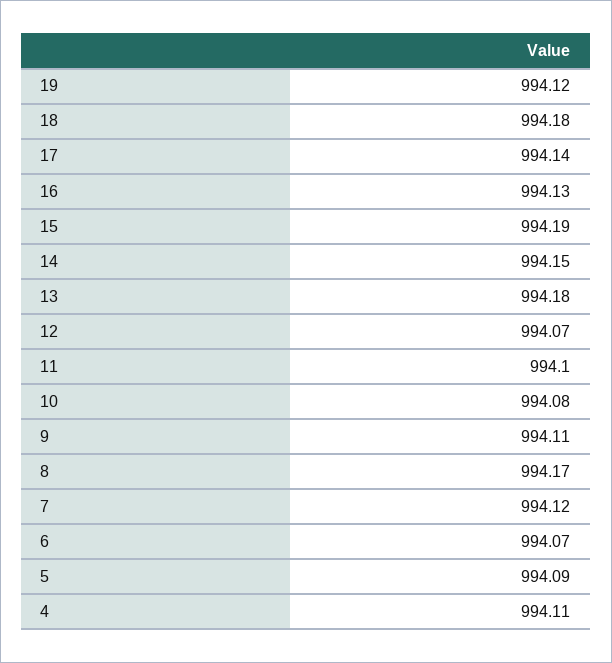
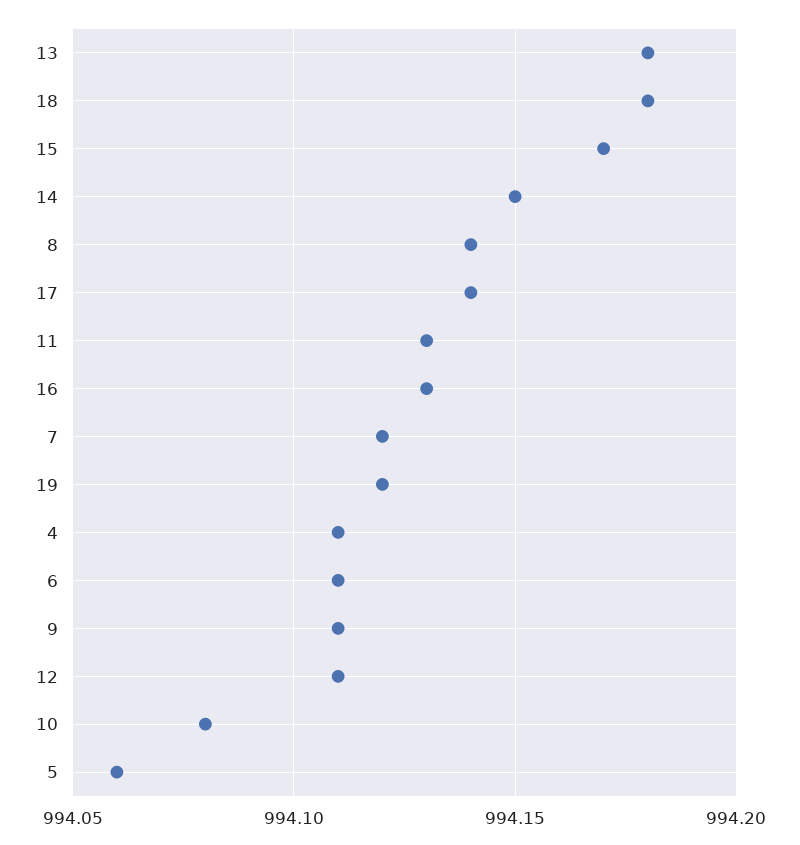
15: 994.19 -> 994.17
12: 994.07 -> 994.11
11: 994.1 -> 994.13
8: 994.17 -> 994.14
6: 994.07 -> 994.11
5: 994.09 -> 994.06

